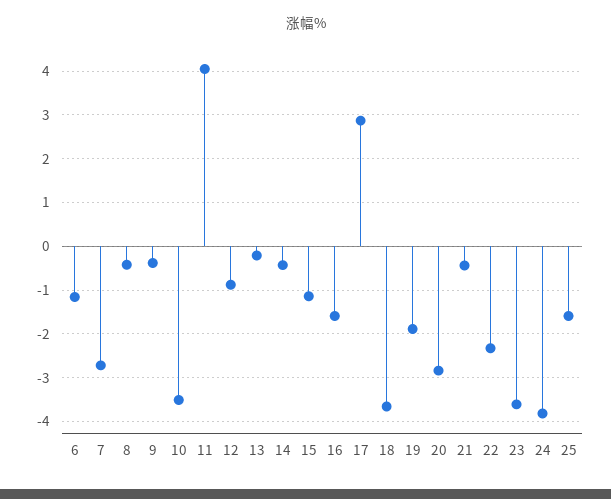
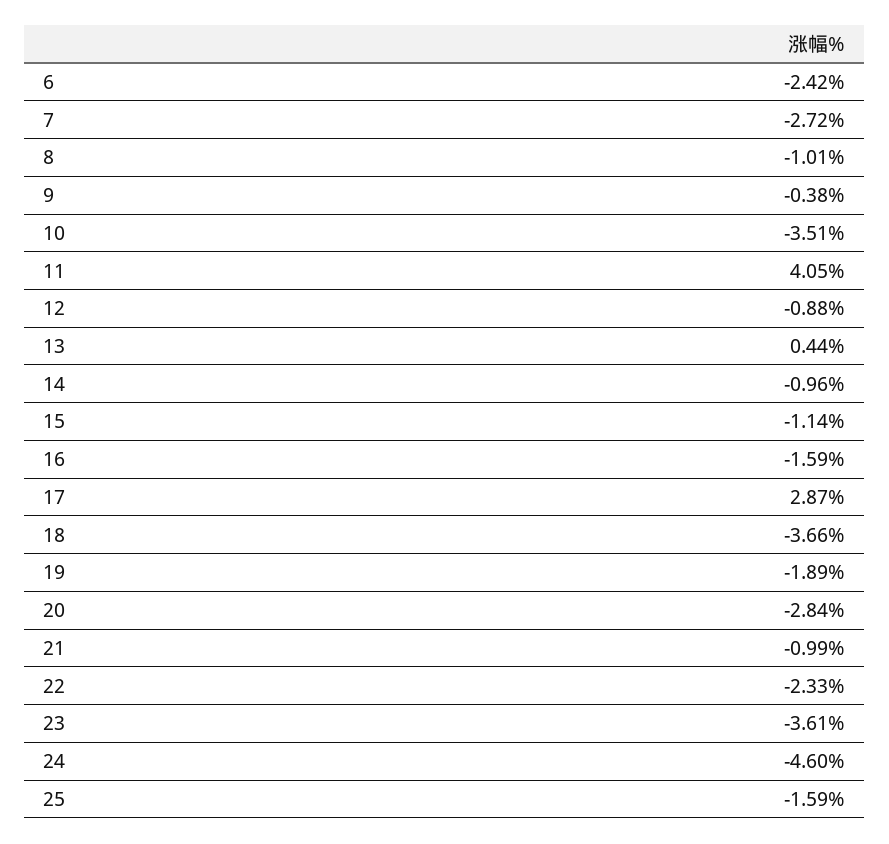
6: -1.2 -> -2.42
8: -0.4 -> -1.01
13: -0.2 -> 0.44
14: -0.4 -> -0.96
21: -0.4 -> -0.99
24: -3.8 -> -4.6

